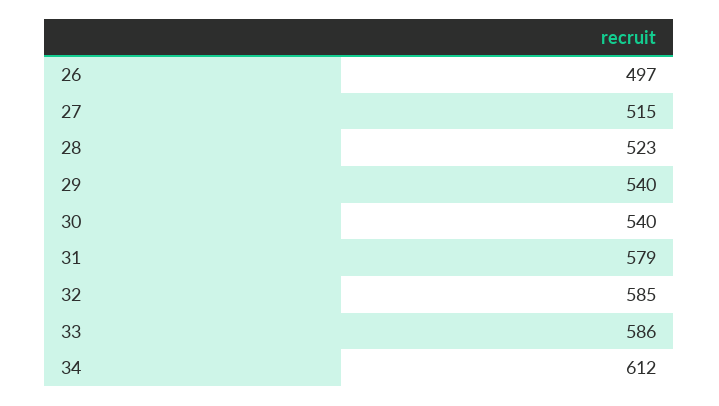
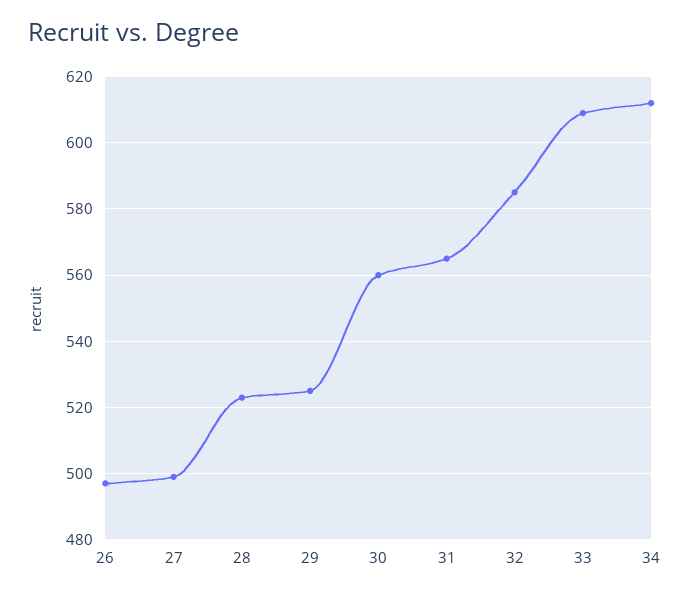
27: 515 -> 500
29: 540 -> 525
30: 540 -> 560
31: 579 -> 565
33: 586 -> 610

